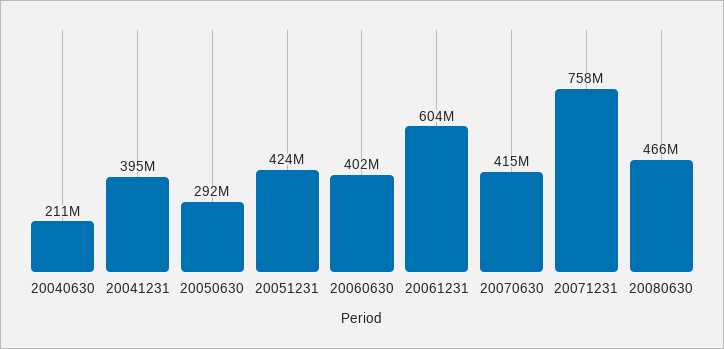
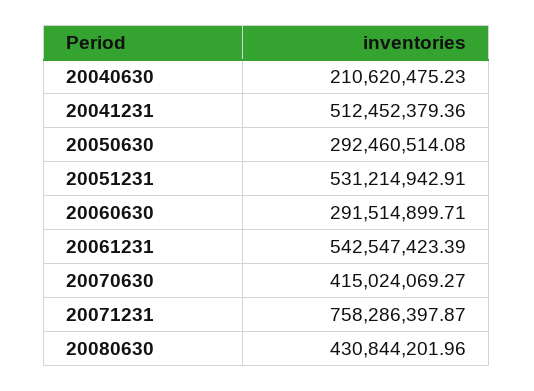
20041231: 395000000 -> 512452379.36
20051231: 424000000 -> 531214942.91
20060630: 402000000 -> 291514899.71
20061231: 604000000 -> 542547423.39
20080630: 466000000 -> 430844201.96

